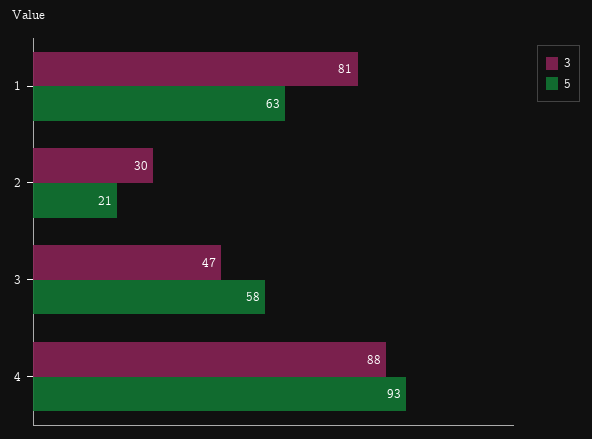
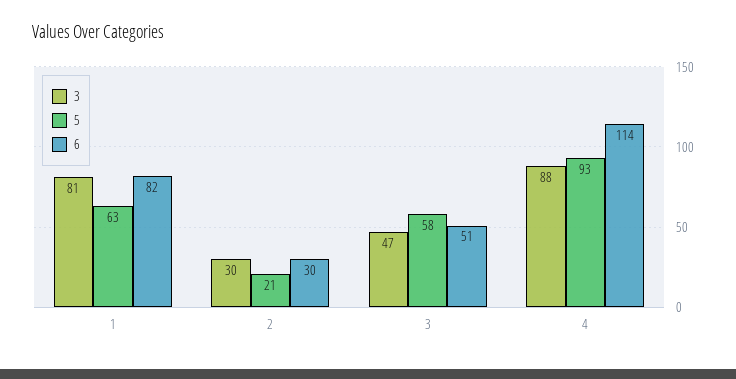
6, 1: none -> 82
6, 2: none -> 30
6, 3: none -> 51
6, 4: none -> 114

